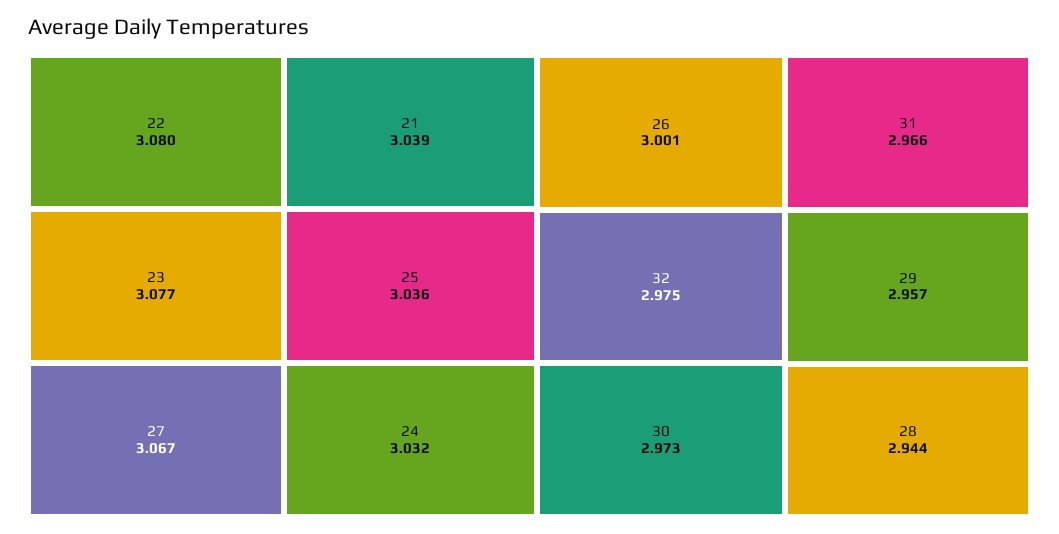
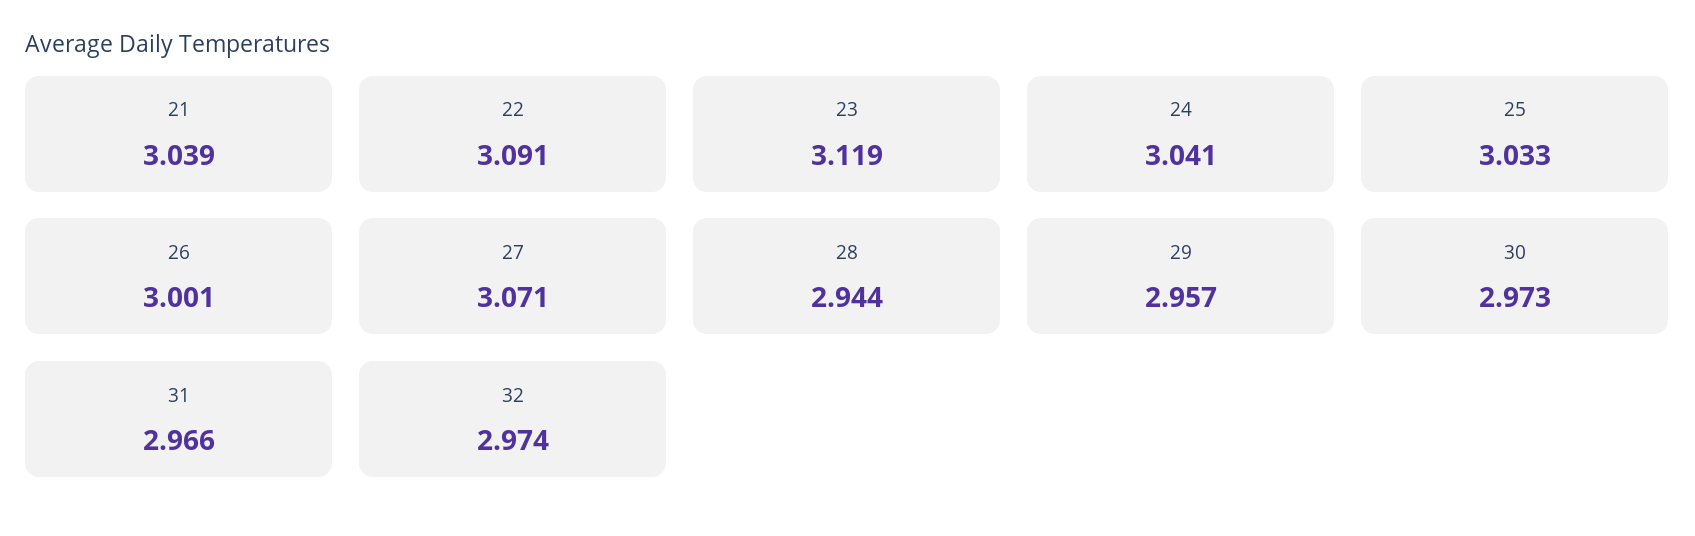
22: 3.08 -> 3.091
23: 3.077 -> 3.119
27: 3.067 -> 3.071
25: 3.036 -> 3.033
24: 3.032 -> 3.041
32: 2.975 -> 2.974

